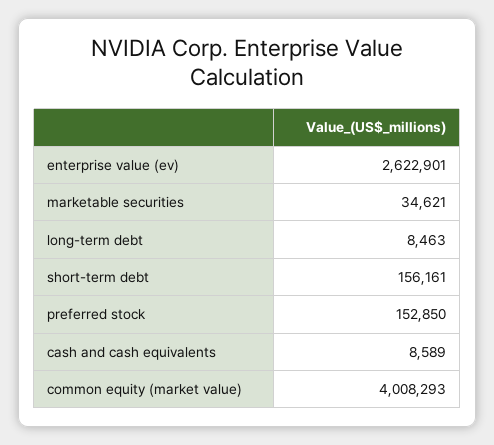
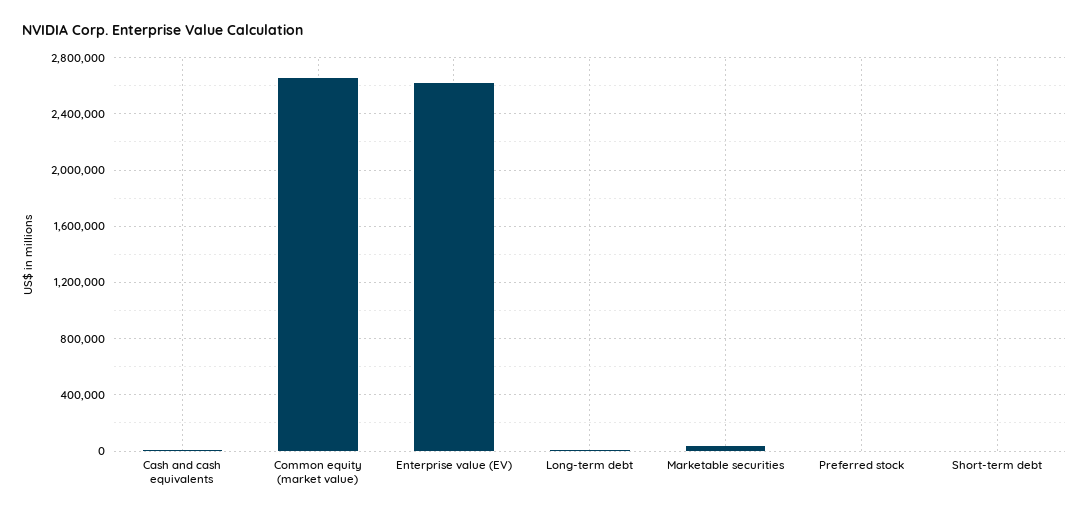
short-term debt: 156161 -> 0
preferred stock: 152850 -> 0
common equity (market value): 4008293 -> 2650000

